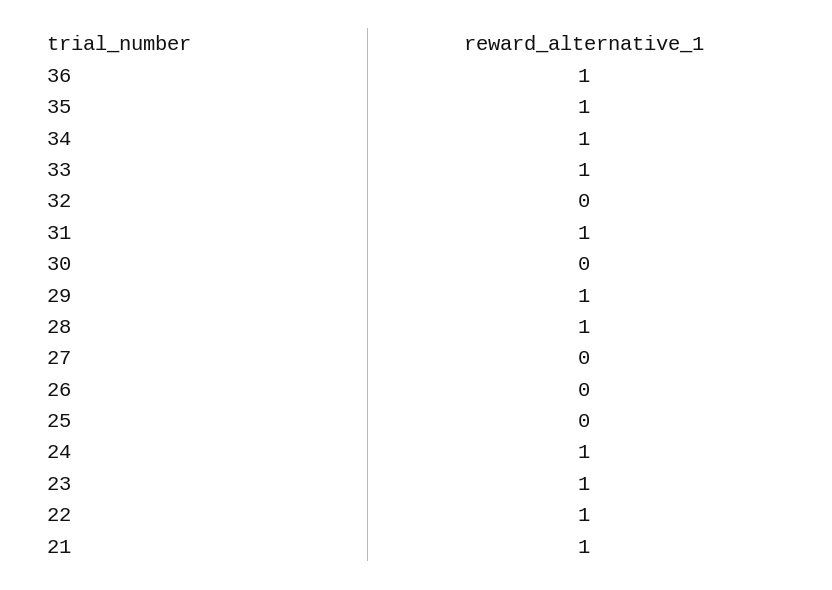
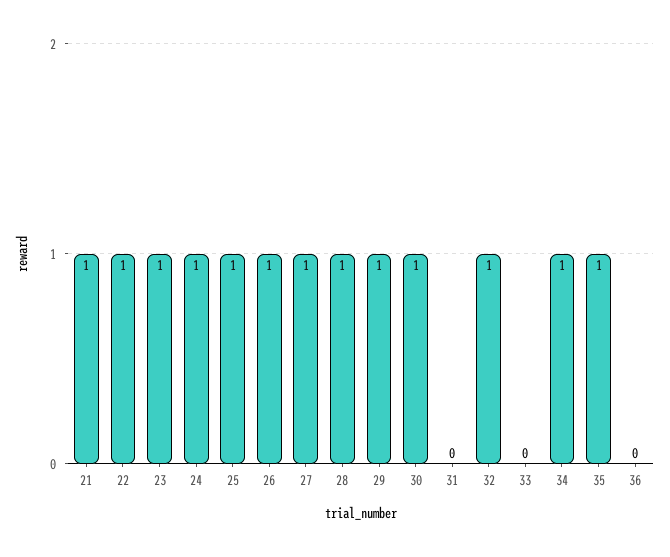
36: 1 -> 0
33: 1 -> 0
32: 0 -> 1
31: 1 -> 0
30: 0 -> 1
27: 0 -> 1
26: 0 -> 1
25: 0 -> 1

